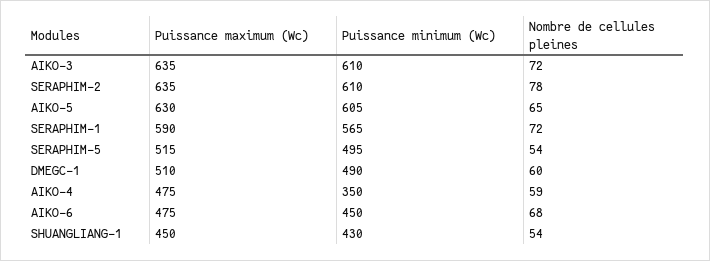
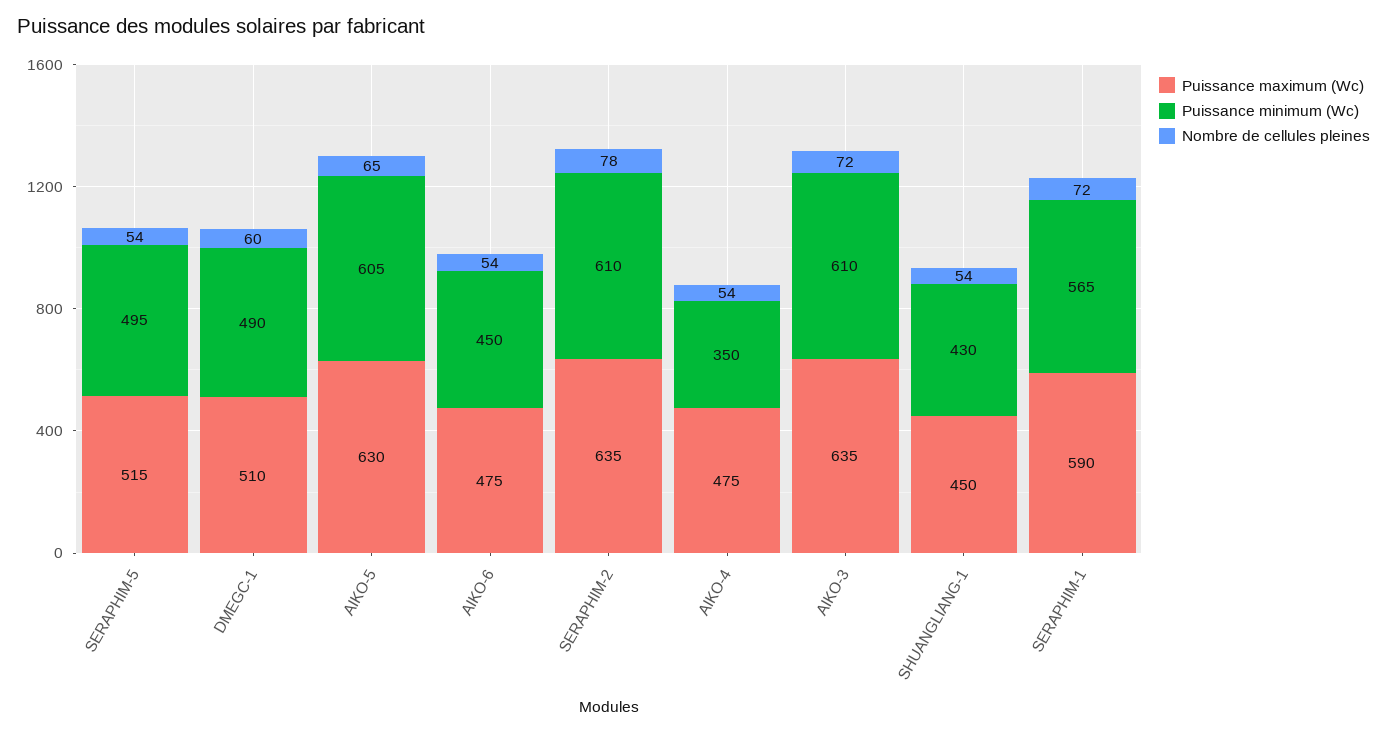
Nombre de cellules pleines, AIKO-4: 59 -> 54
Nombre de cellules pleines, AIKO-6: 68 -> 54

